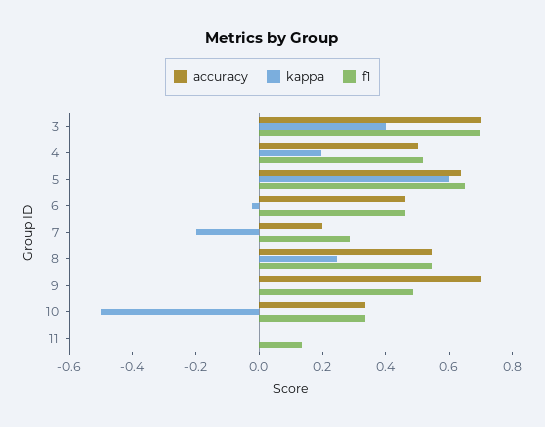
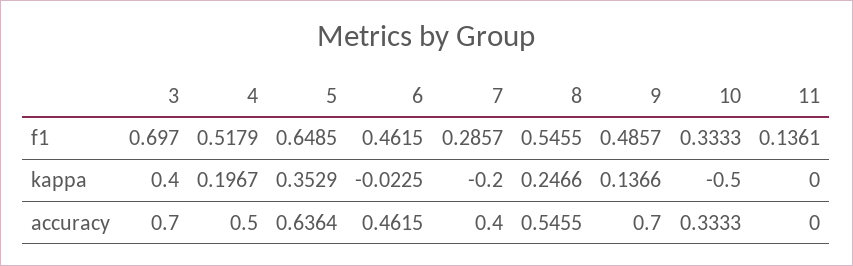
kappa, 5: 0.6 -> 0.3529
accuracy, 7: 0.2 -> 0.4
kappa, 9: 0 -> 0.1366

